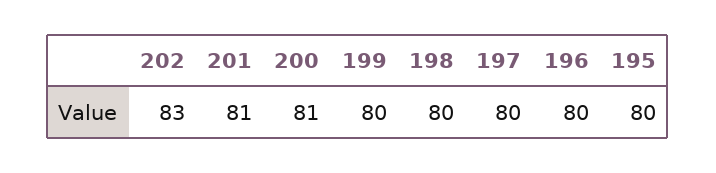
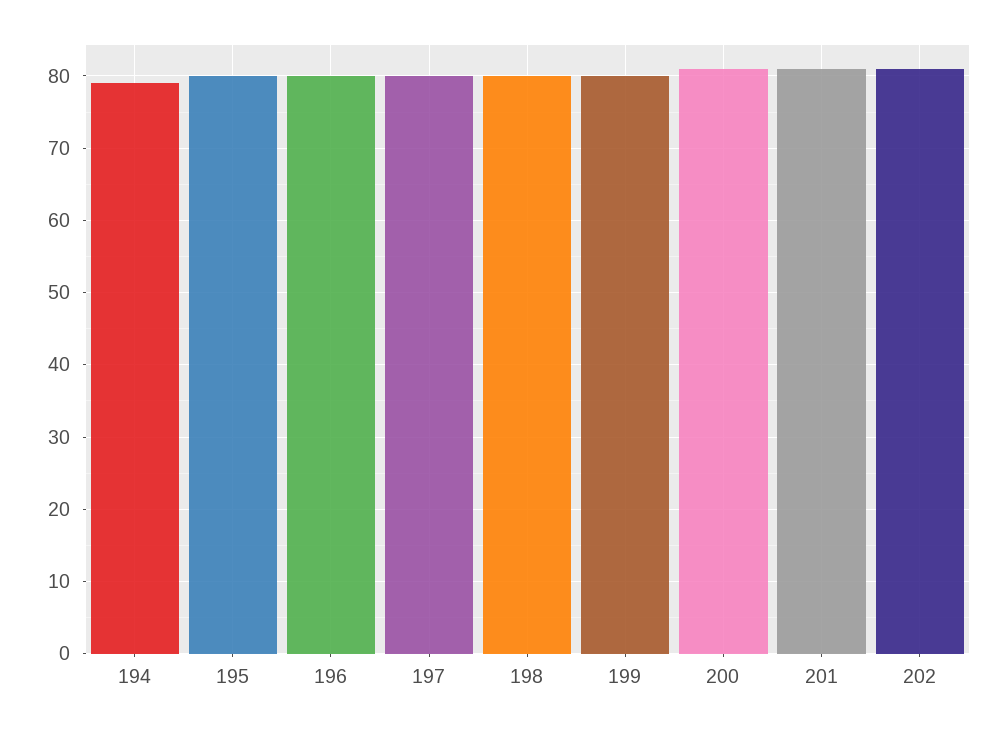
202: 83 -> 81
194: none -> 79

